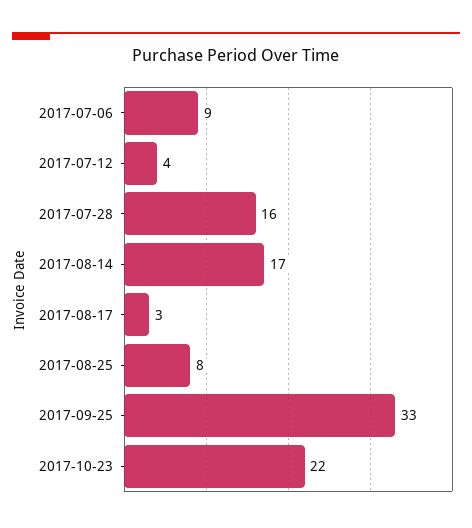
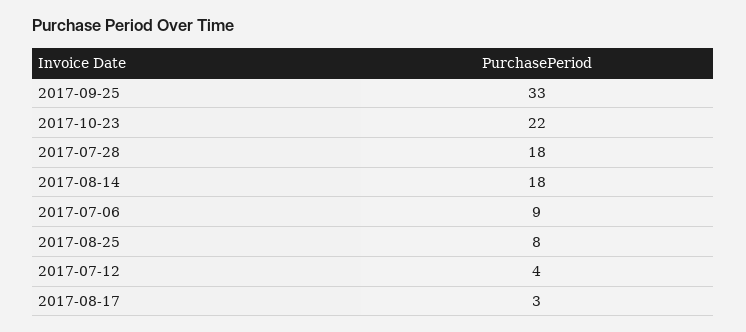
2017-07-28: 16 -> 18
2017-08-14: 17 -> 18

